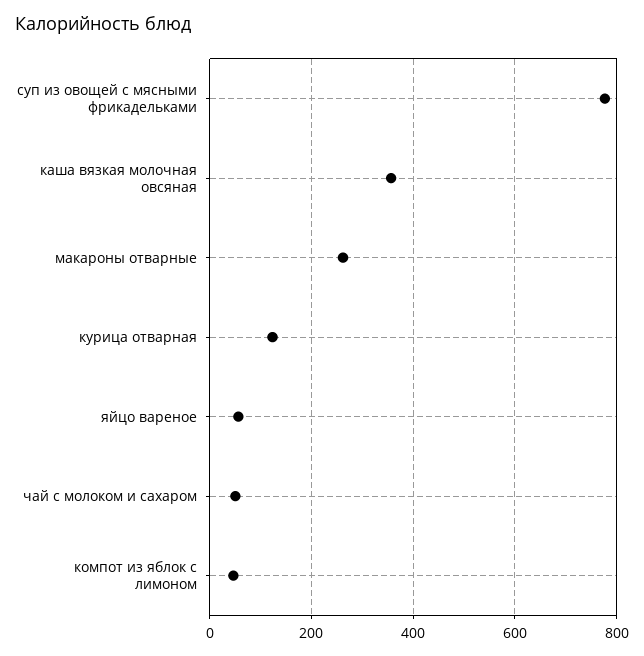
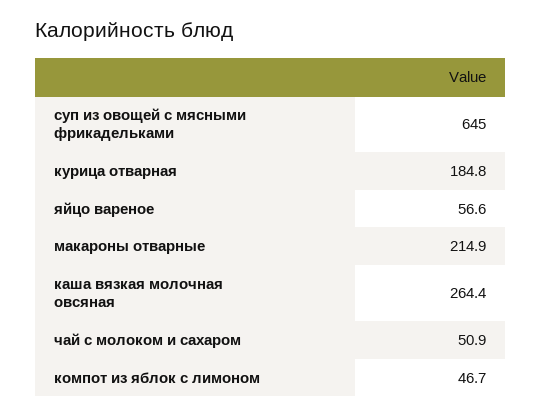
суп из овощей с мясными фрикадельками: 780 -> 645
каша вязкая молочная овсяная: 360 -> 264.4
макароны отварные: 260 -> 214.9
курица отварная: 120 -> 184.8

